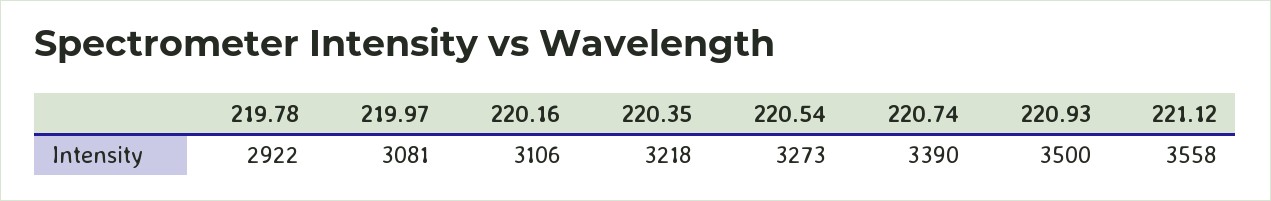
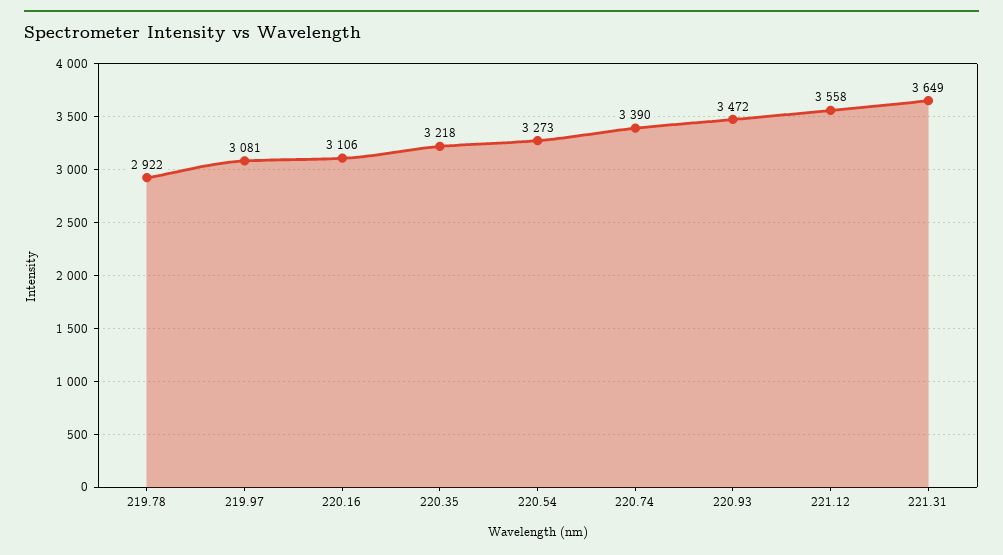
220.93: 3500 -> 3472
221.31: none -> 3649

